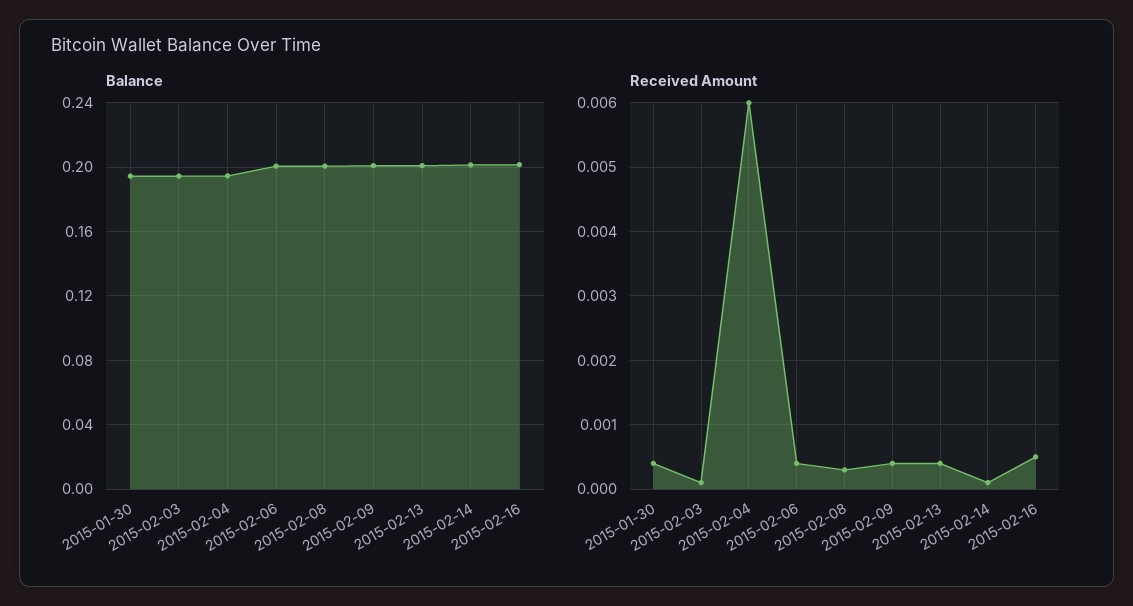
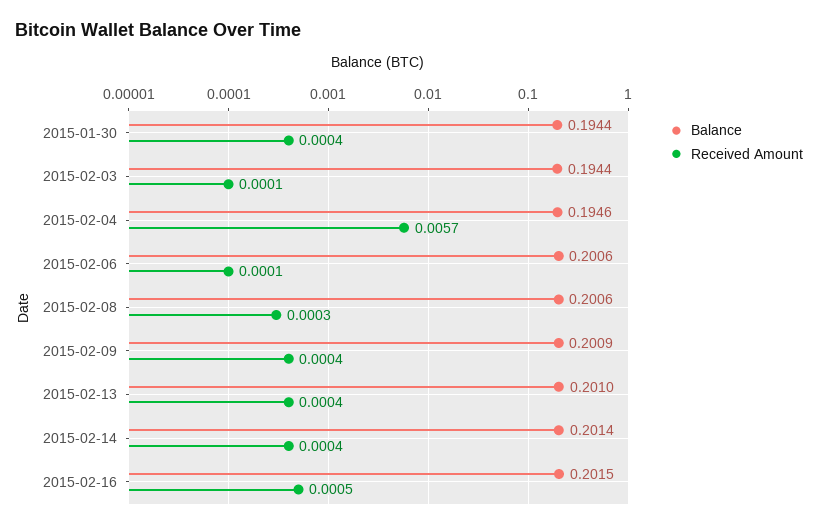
Received Amount, 2015-02-04: 0.006 -> 0.0057
Received Amount, 2015-02-06: 0.0004 -> 0.0001
Received Amount, 2015-02-14: 0.0001 -> 0.0004

